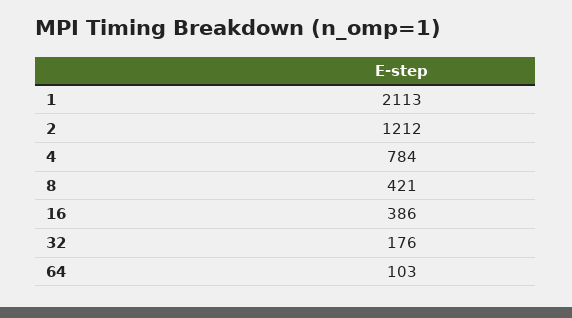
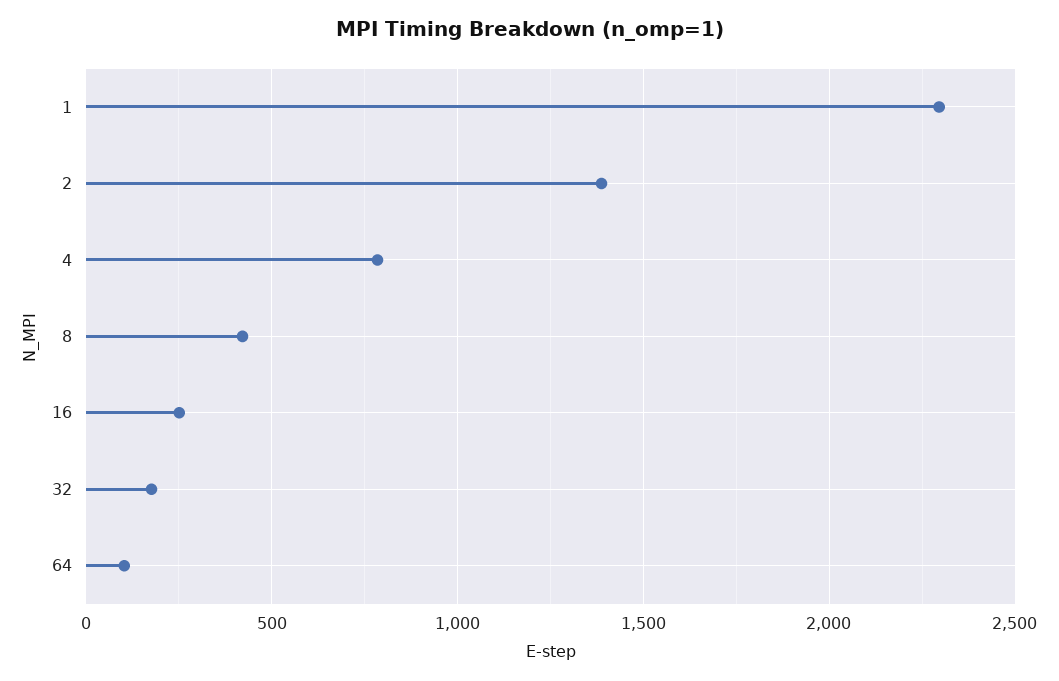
1: 2113 -> 2300
2: 1212 -> 1400
16: 386 -> 250

